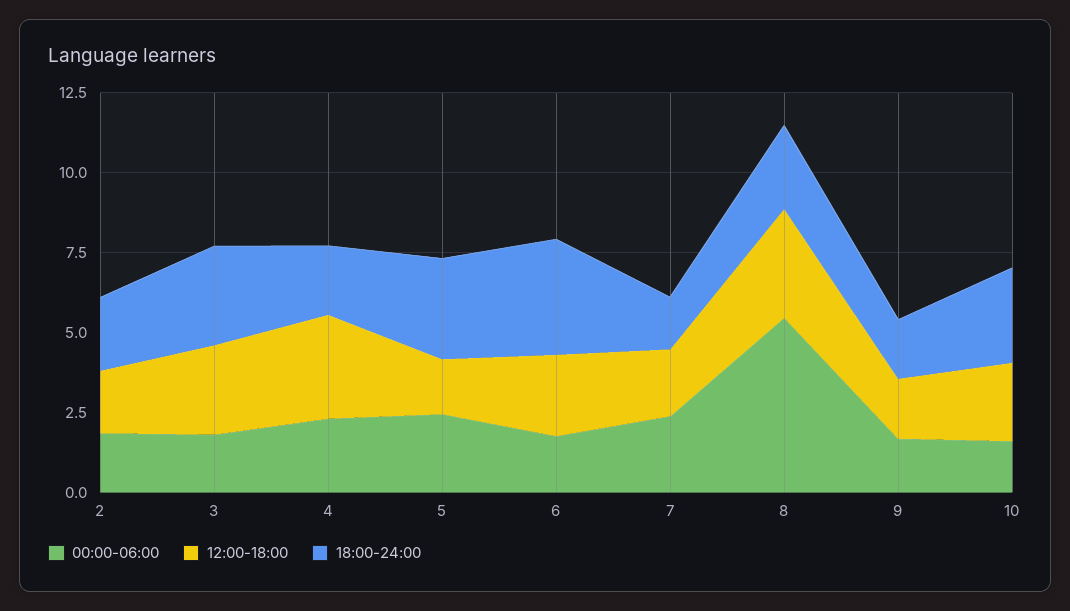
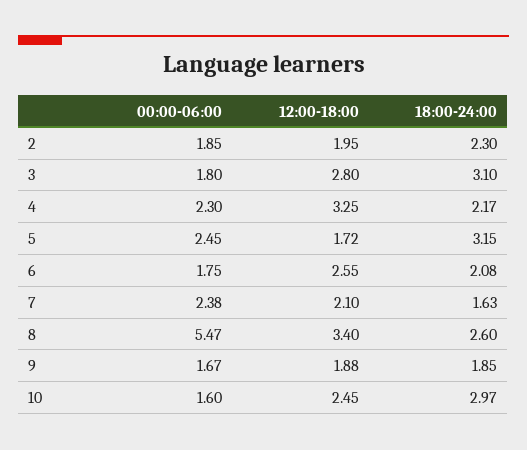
18:00-24:00, 6: 3.5 -> 2.08

